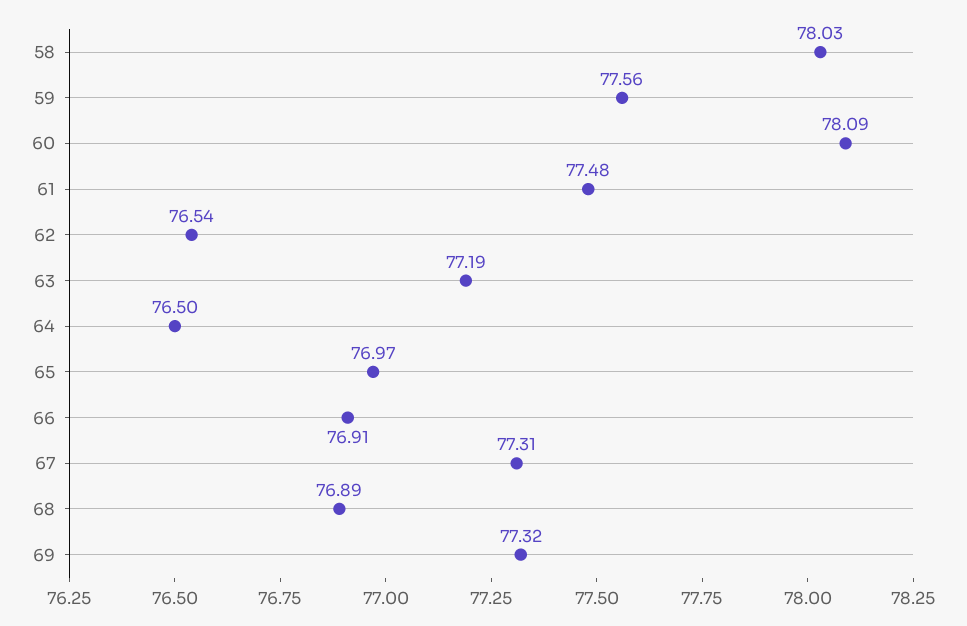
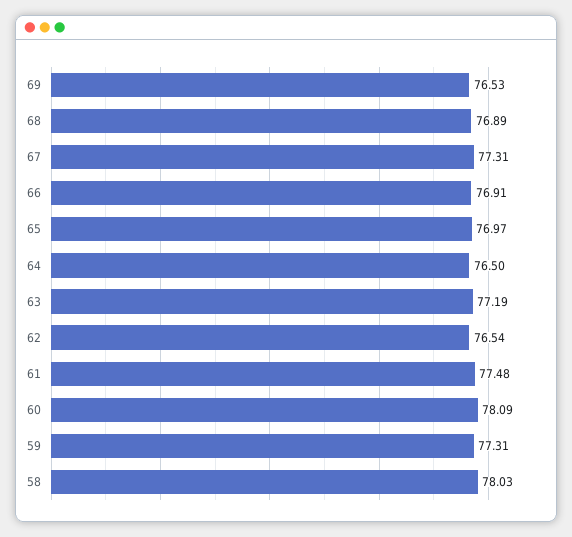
59: 77.56 -> 77.31
69: 77.32 -> 76.53

